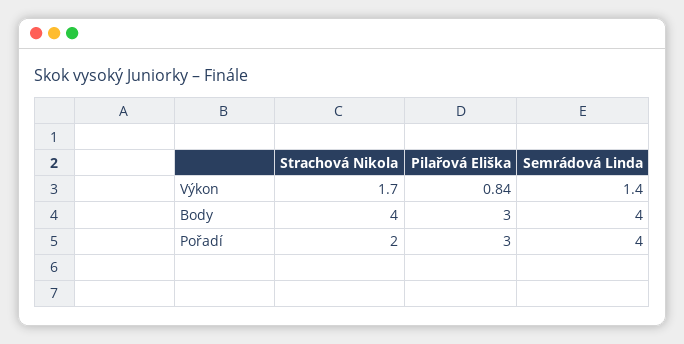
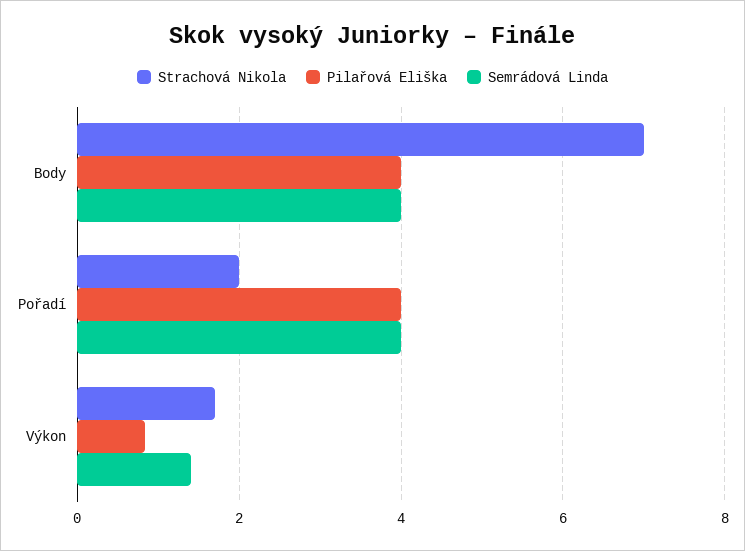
Strachová Nikola, Body: 4 -> 7
Pilařová Eliška, Body: 3 -> 4
Pilařová Eliška, Pořadí: 3 -> 4

